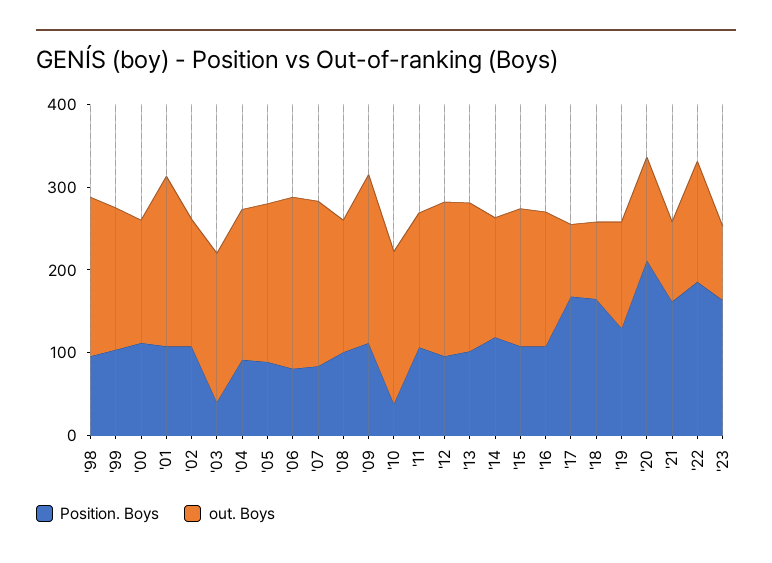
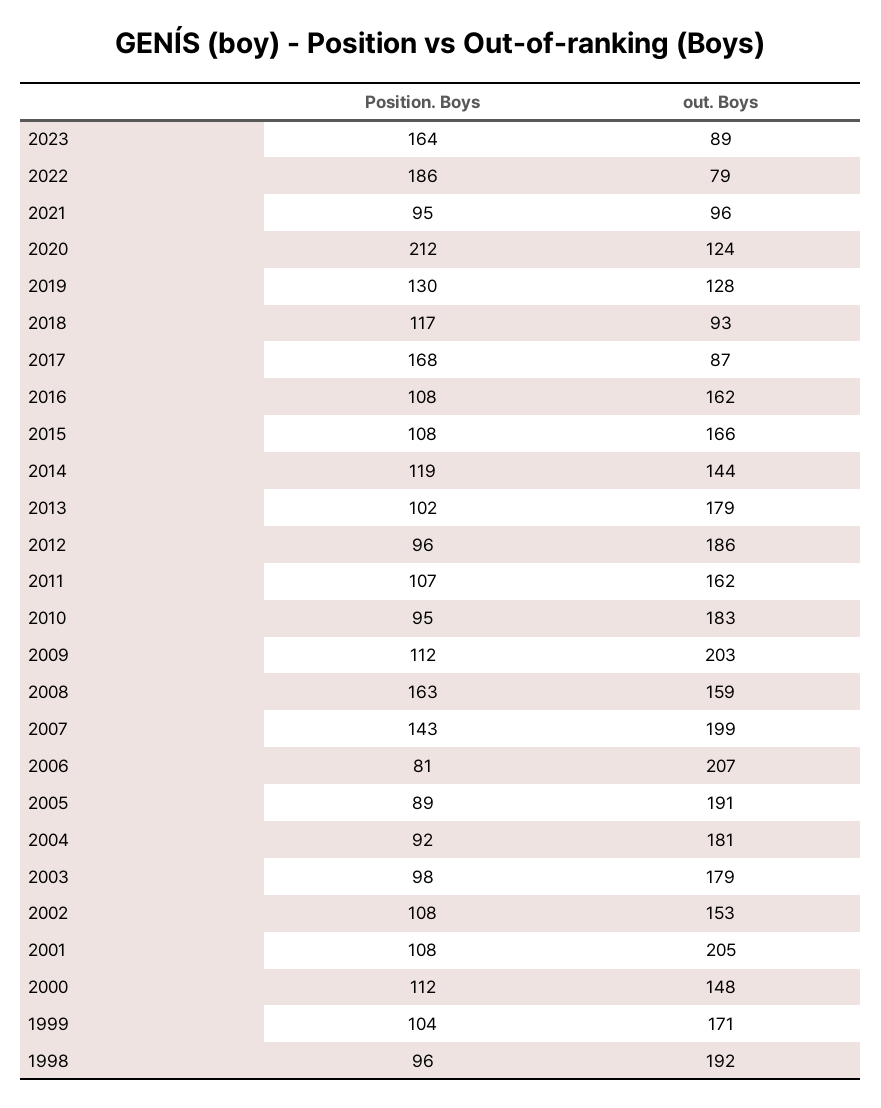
Position. Boys, '03: 40 -> 98
Position. Boys, '07: 80 -> 143
Position. Boys, '08: 100 -> 163
Position. Boys, '10: 40 -> 95
Position. Boys, '18: 160 -> 117
Position. Boys, '21: 160 -> 95
out. Boys, '22: 140 -> 79

